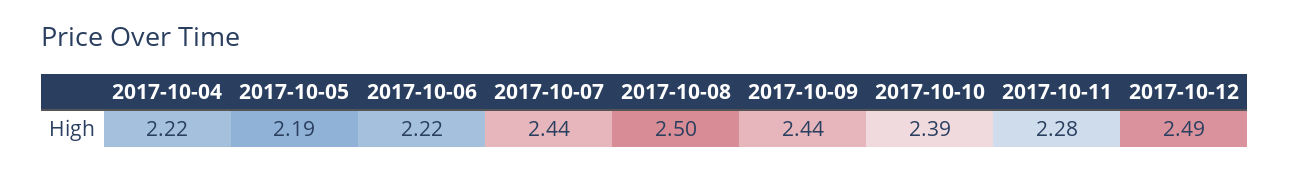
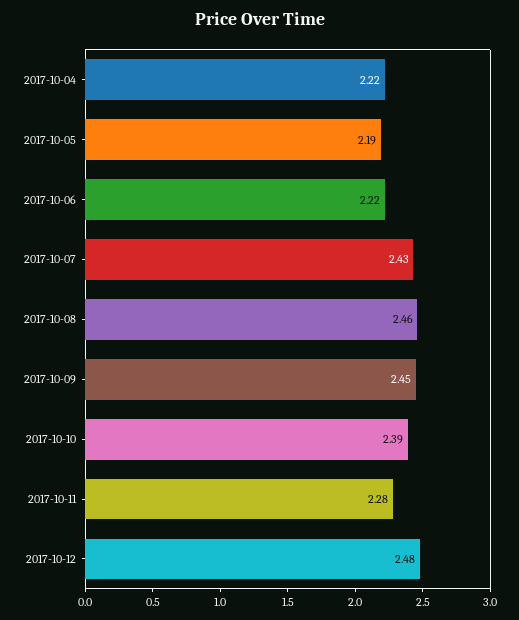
2017-10-07: 2.44 -> 2.43
2017-10-08: 2.5 -> 2.46
2017-10-09: 2.44 -> 2.45
2017-10-12: 2.49 -> 2.48

